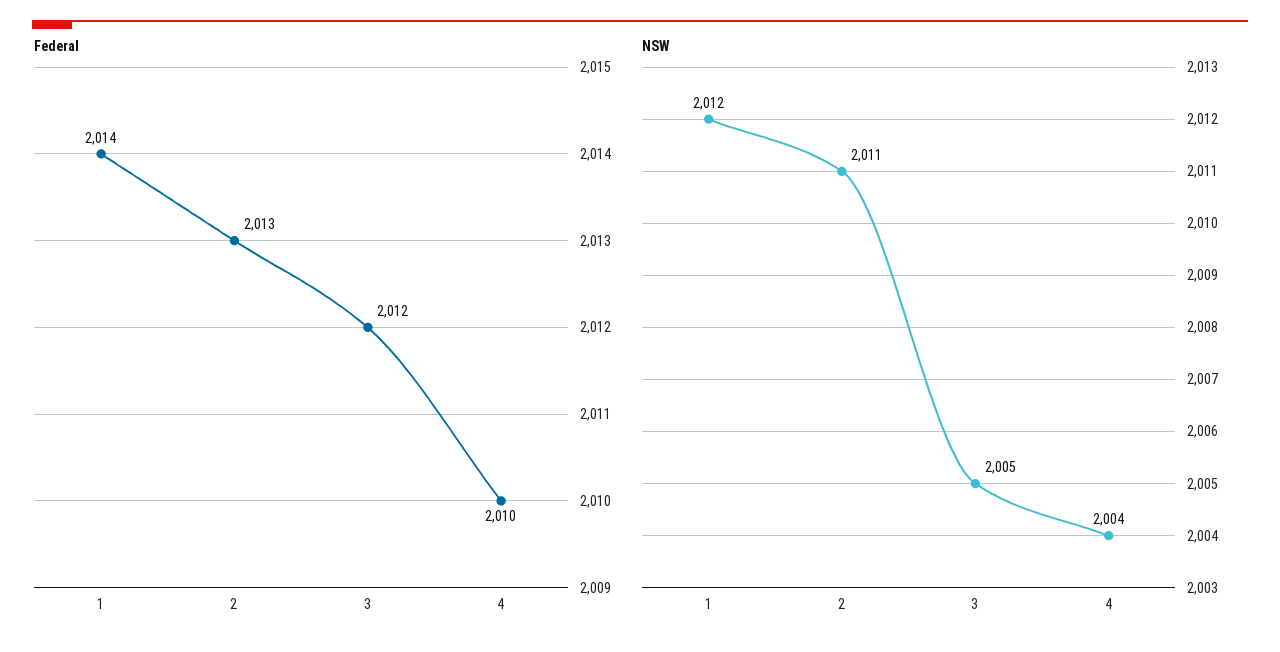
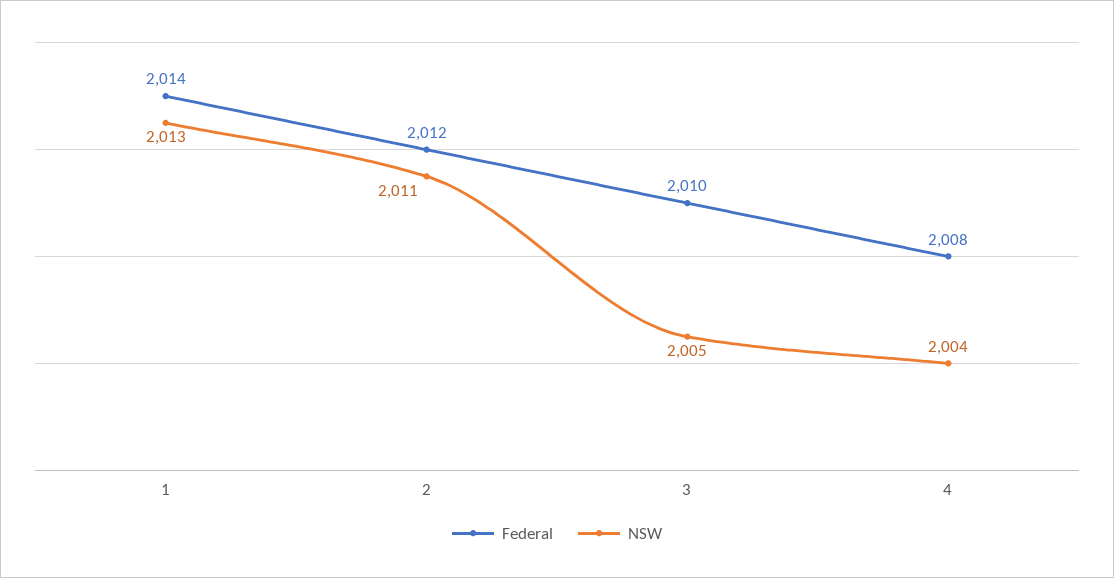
Federal, 2: 2013 -> 2012
Federal, 3: 2012 -> 2010
Federal, 4: 2010 -> 2008
NSW, 1: 2012 -> 2013

